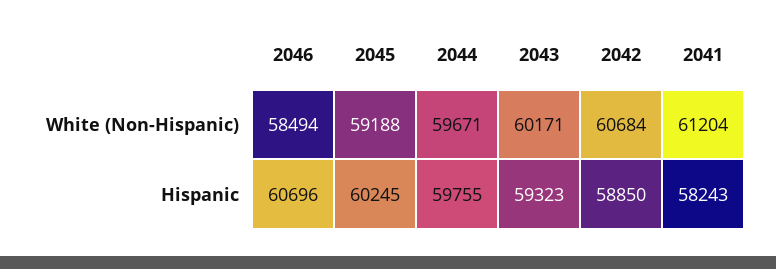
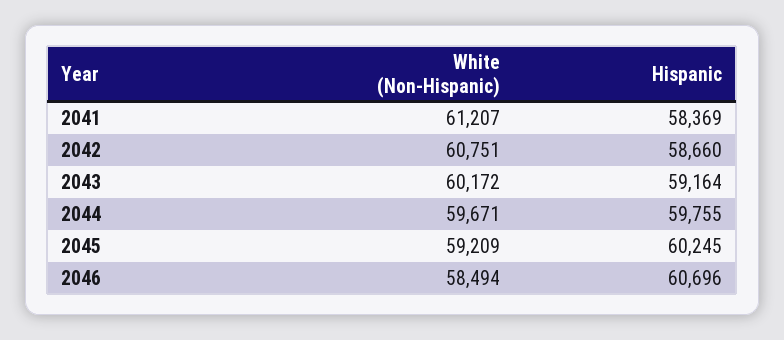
2045, White (Non-Hispanic): 59188 -> 59209
2043, White (Non-Hispanic): 60171 -> 60172
2042, White (Non-Hispanic): 60684 -> 60751
2041, White (Non-Hispanic): 61204 -> 61207
2043, Hispanic: 59323 -> 59164
2042, Hispanic: 58850 -> 58660
2041, Hispanic: 58243 -> 58369

